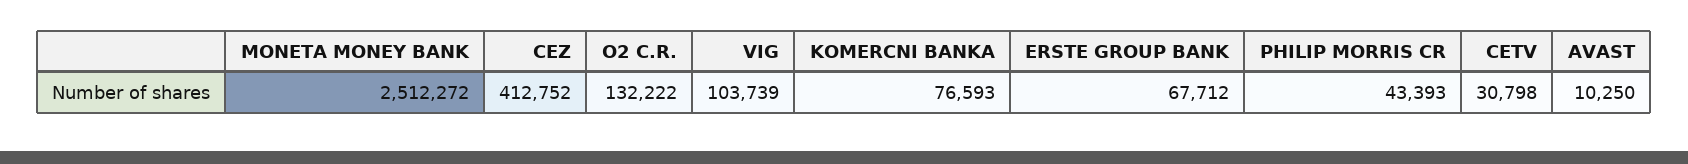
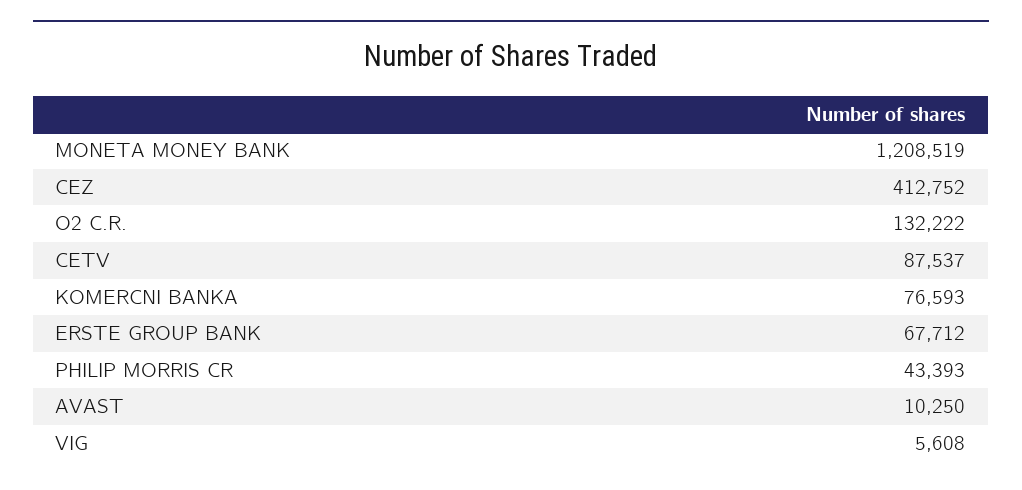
MONETA MONEY BANK: 2512272 -> 1208519
VIG: 103739 -> 5608
CETV: 30798 -> 87537

